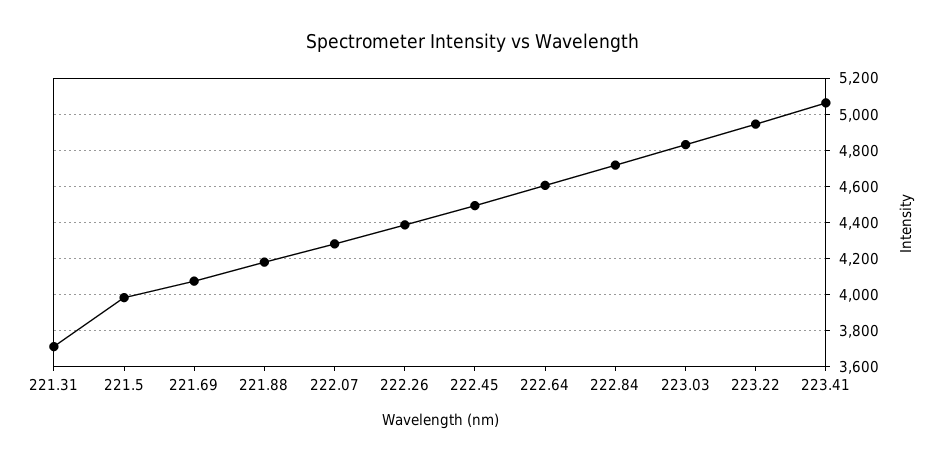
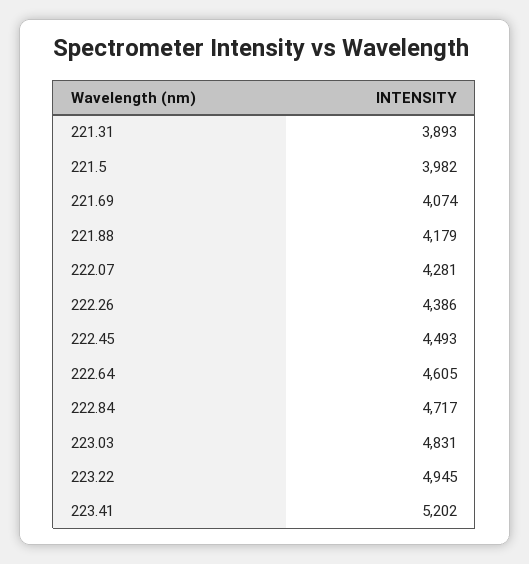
221.31: 3700 -> 3893
223.41: 5050 -> 5202

